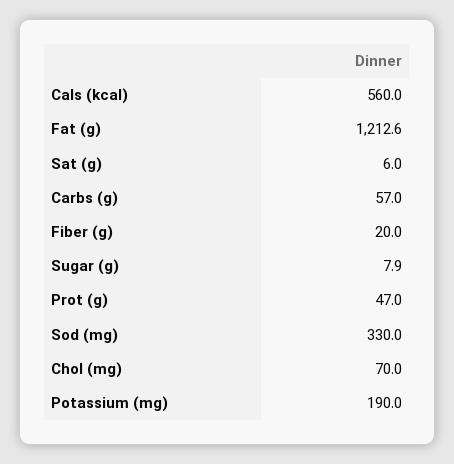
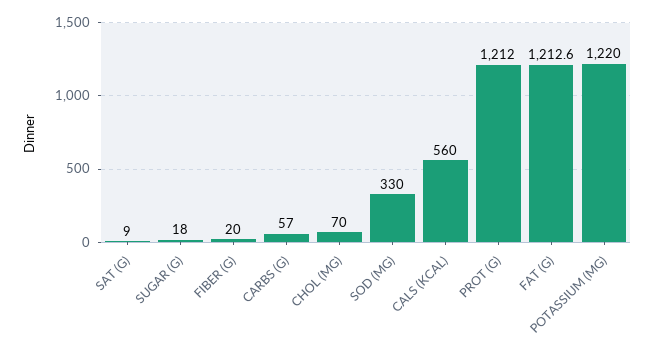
Sat (g): 6 -> 9
Sugar (g): 7.9 -> 18
Prot (g): 47 -> 1212
Potassium (mg): 190 -> 1220

